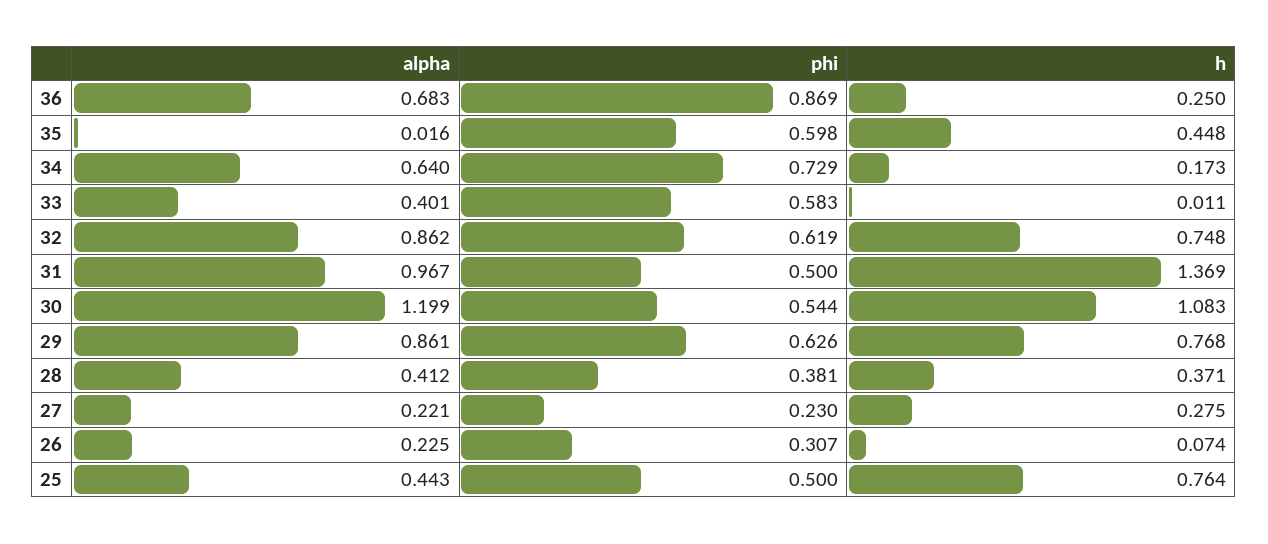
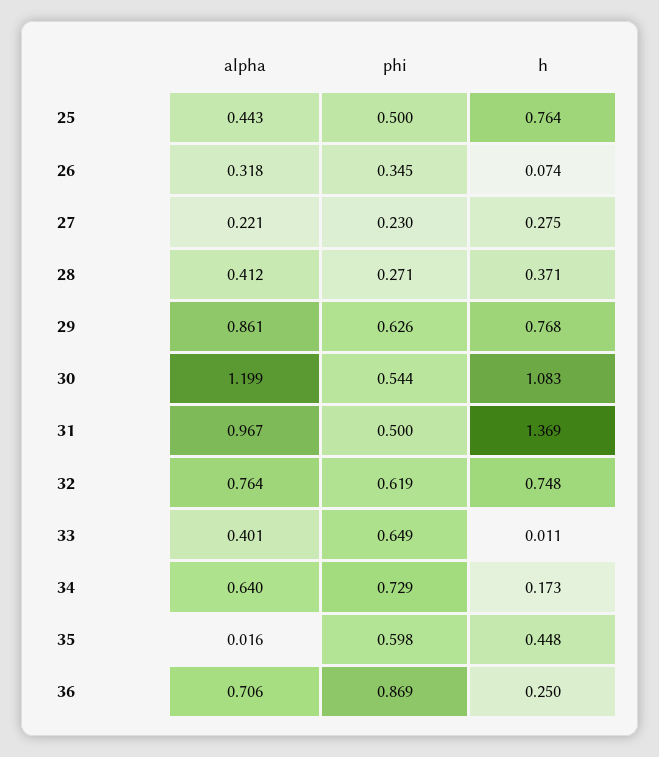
alpha, 36: 0.683 -> 0.706
phi, 33: 0.583 -> 0.649
alpha, 32: 0.862 -> 0.764
phi, 28: 0.381 -> 0.271
alpha, 26: 0.225 -> 0.318
phi, 26: 0.307 -> 0.345

